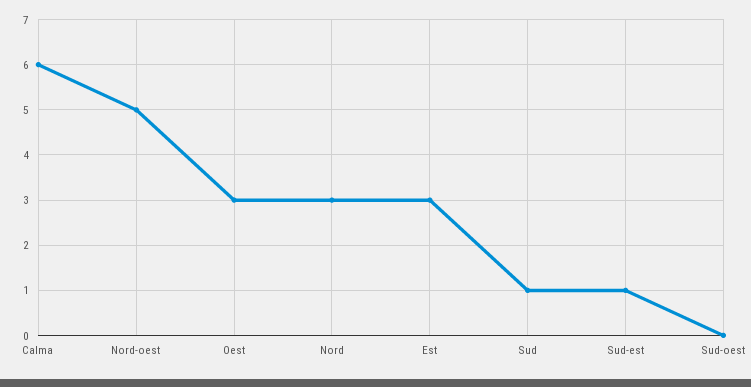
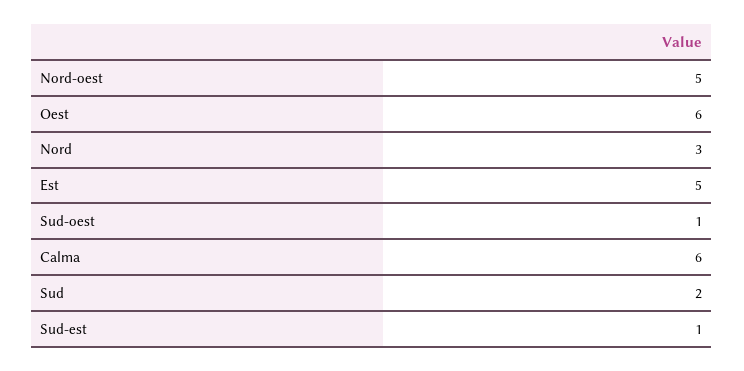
Oest: 3 -> 6
Est: 3 -> 5
Sud: 1 -> 2
Sud-oest: 0 -> 1

